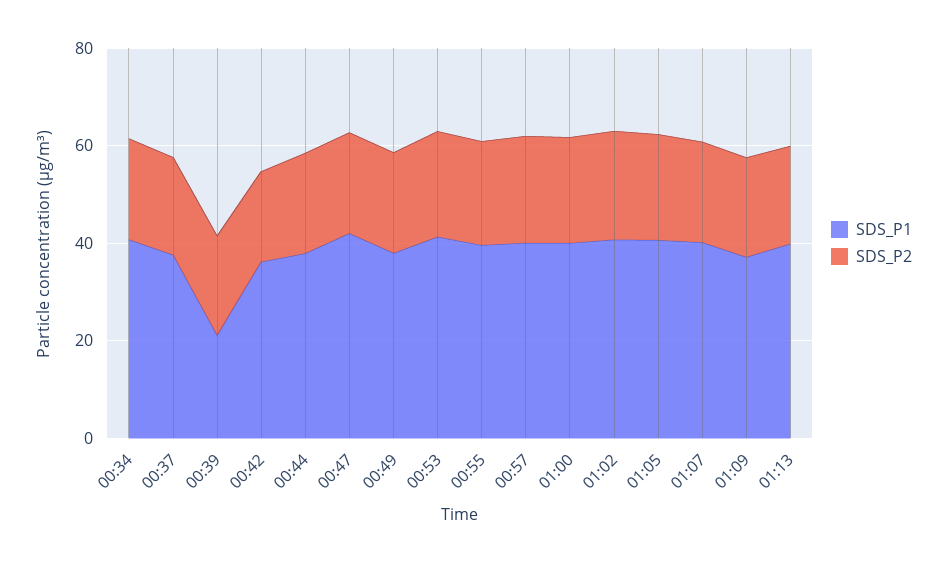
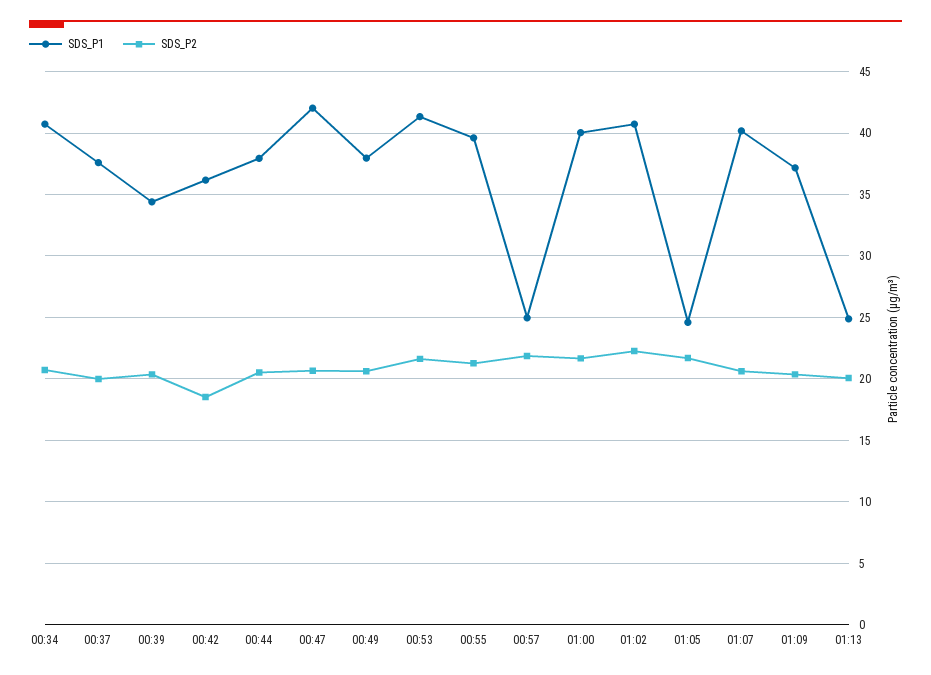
SDS_P1, 00:39: 20 -> 34.5
SDS_P1, 00:57: 40 -> 25
SDS_P1, 01:05: 40 -> 24.5
SDS_P1, 01:13: 40 -> 25

